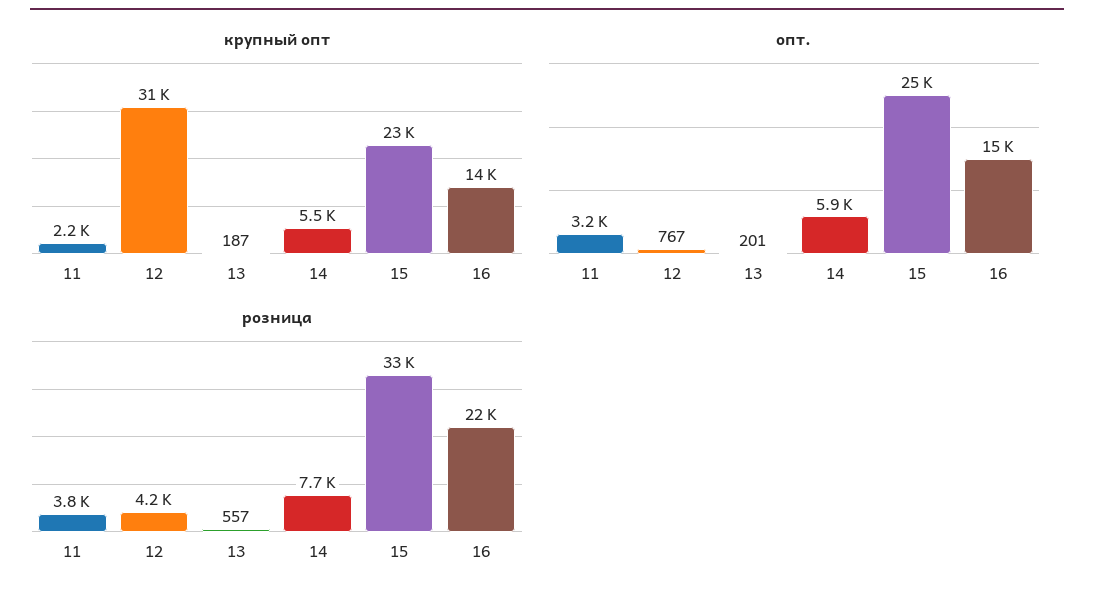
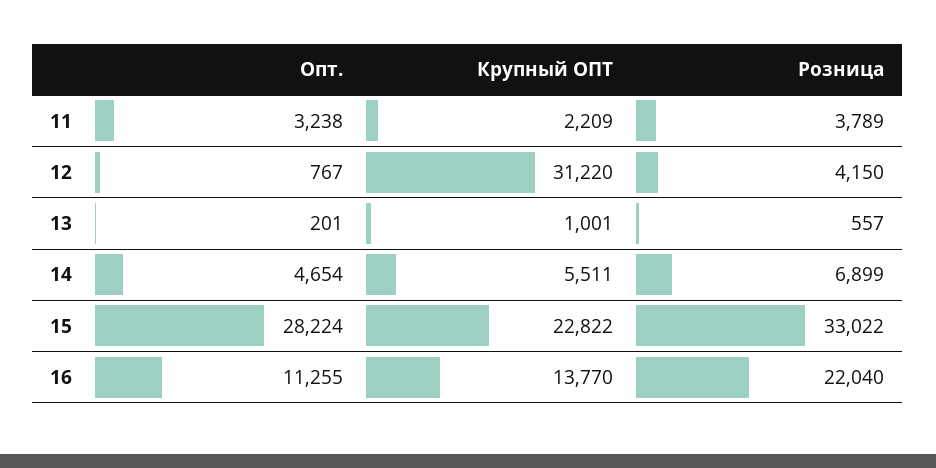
крупный опт, 13: 187 -> 1001
опт., 14: 5900 -> 4654
опт., 15: 25000 -> 28224
опт., 16: 15000 -> 11255
розница, 14: 7700 -> 6899

